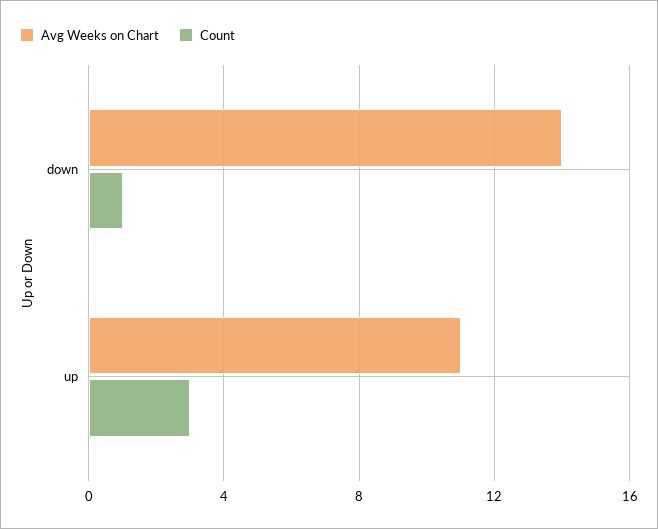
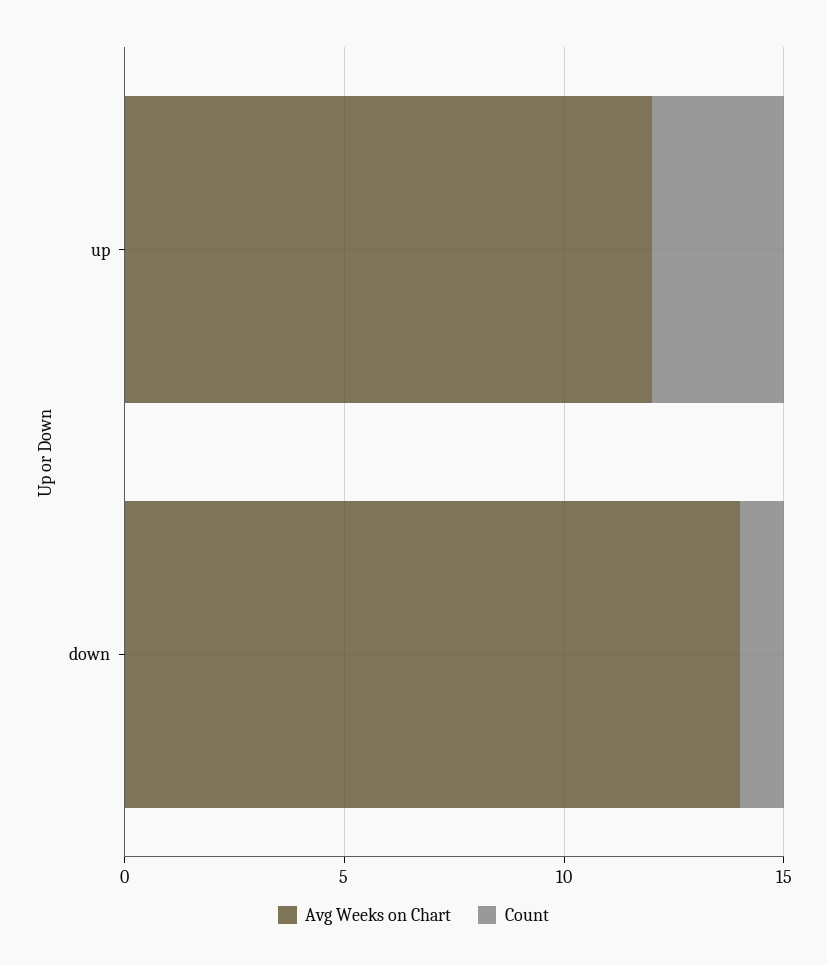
Avg Weeks on Chart, up: 11 -> 12

